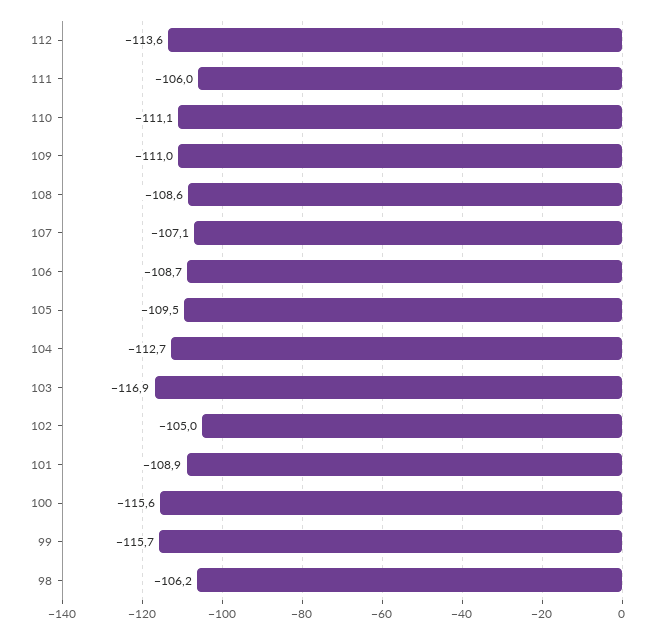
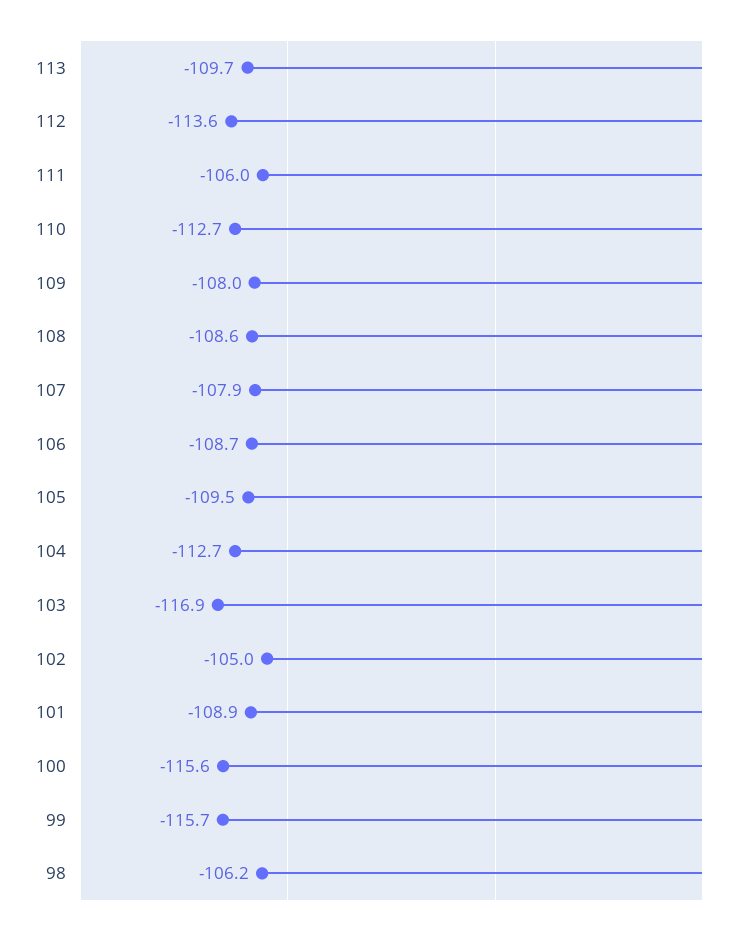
110: -111.1 -> -112.7
109: -111 -> -108
107: -107.1 -> -107.9
113: none -> -109.7

